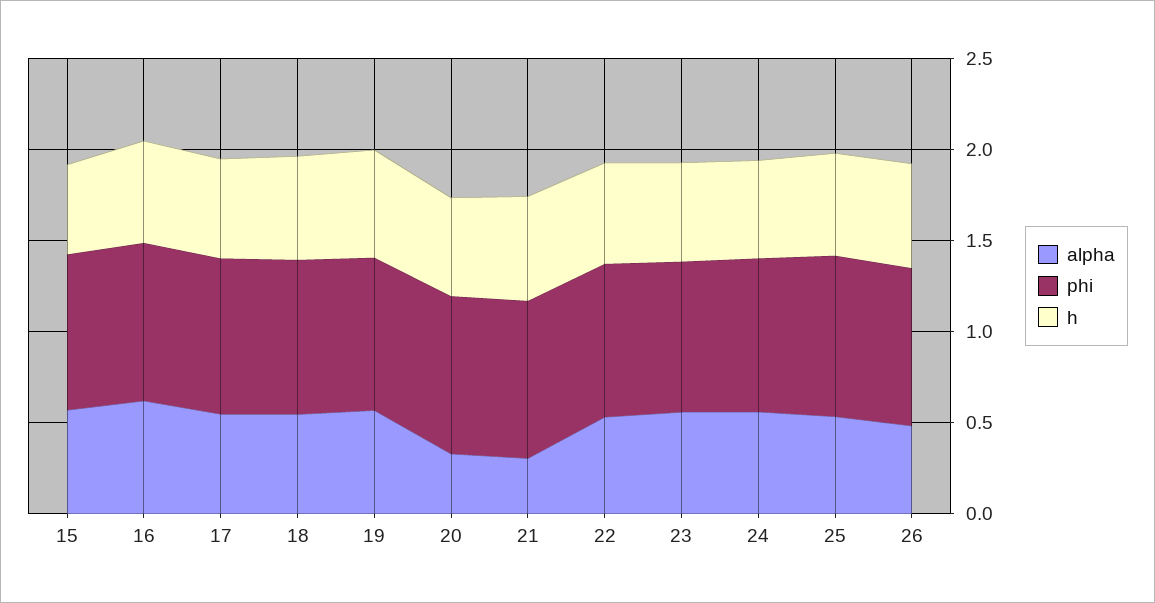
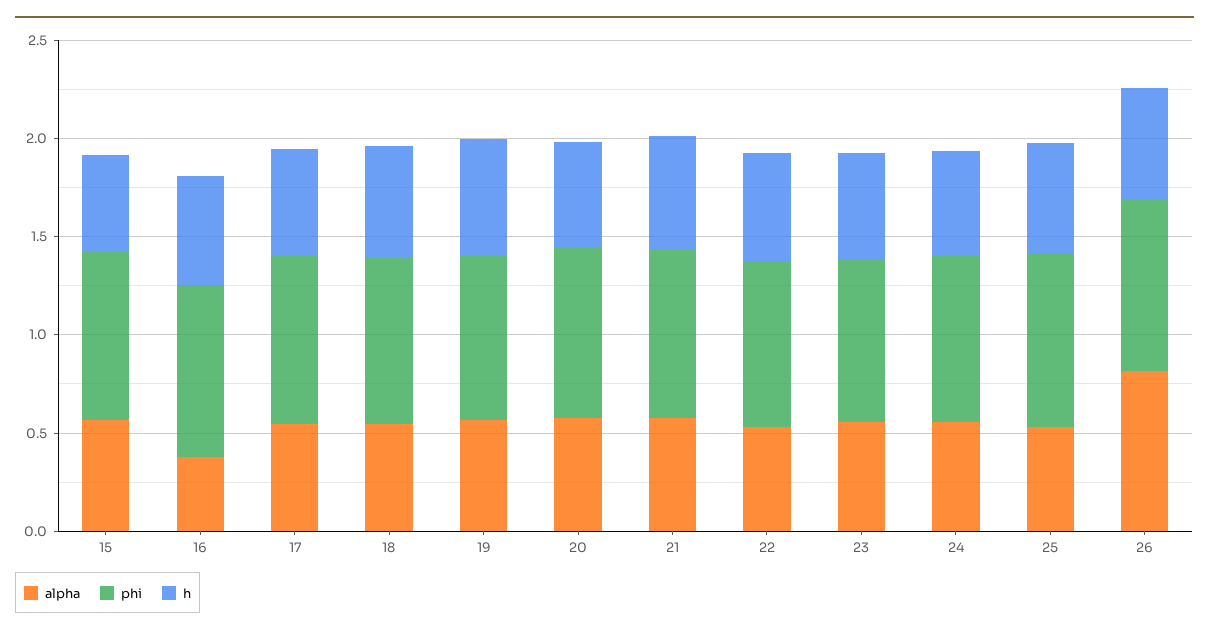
alpha, 16: 0.6 -> 0.4
alpha, 20: 0.3 -> 0.6
alpha, 21: 0.3 -> 0.6
alpha, 26: 0.5 -> 0.8

